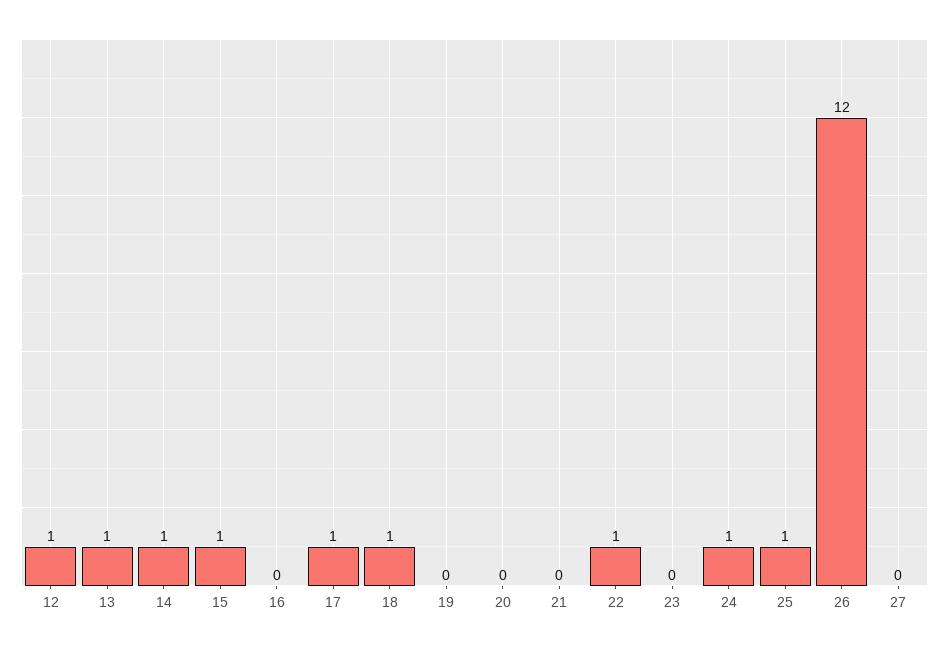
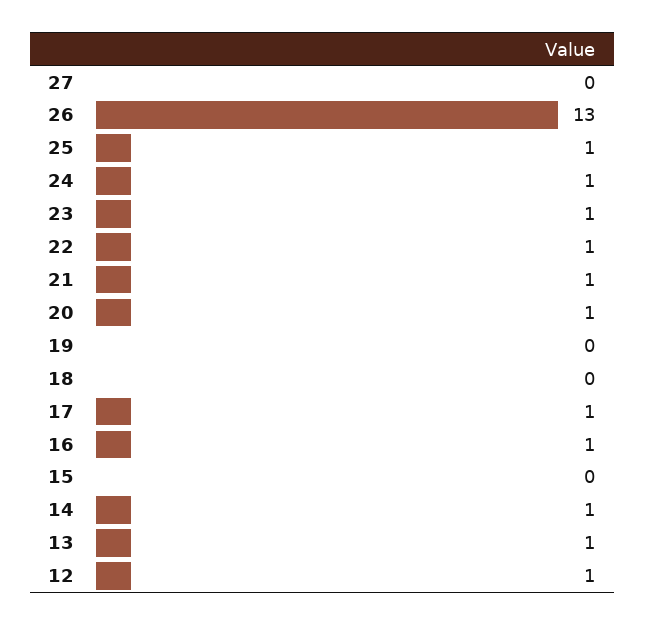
15: 1 -> 0
16: 0 -> 1
18: 1 -> 0
20: 0 -> 1
21: 0 -> 1
23: 0 -> 1
26: 12 -> 13

